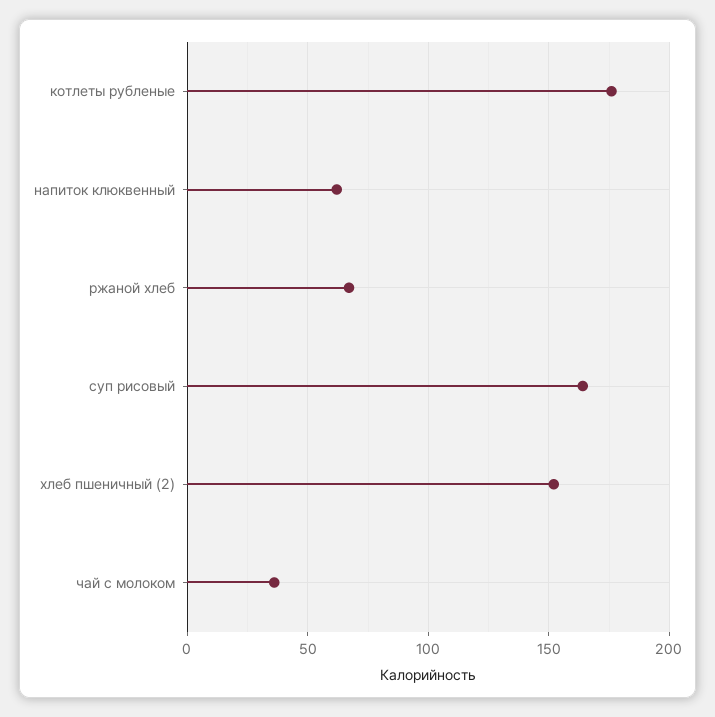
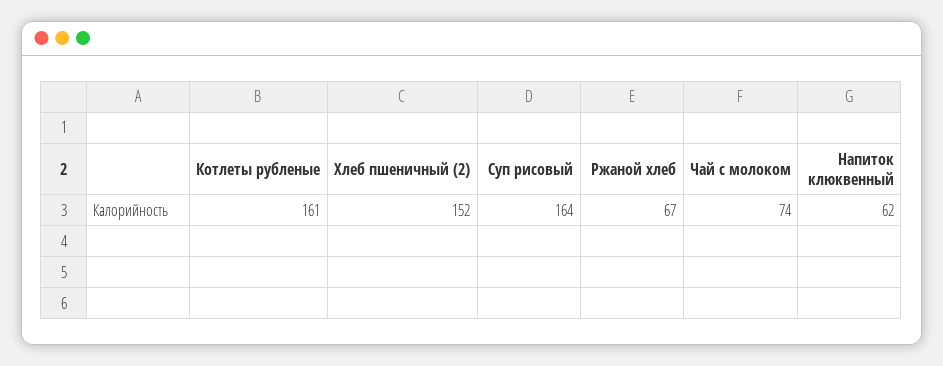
котлеты рубленые: 175 -> 161
чай с молоком: 35 -> 74

